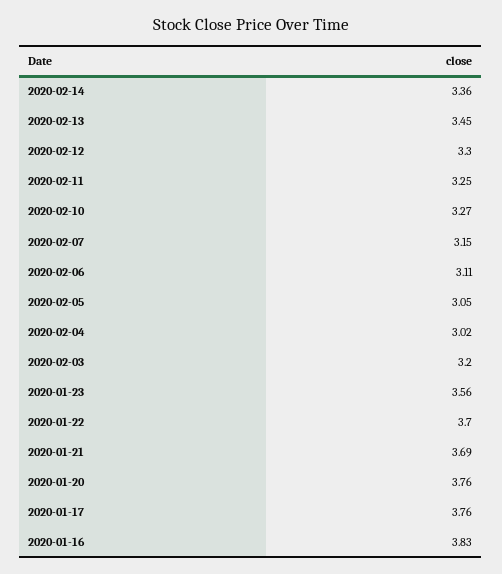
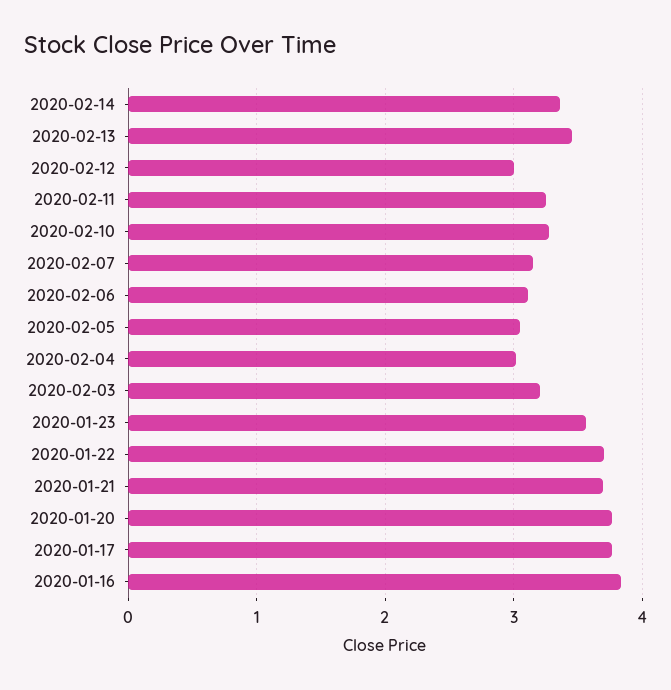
2020-02-12: 3.3 -> 3

